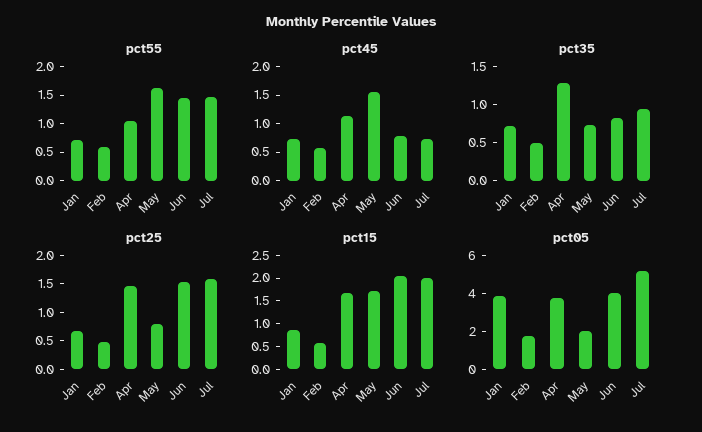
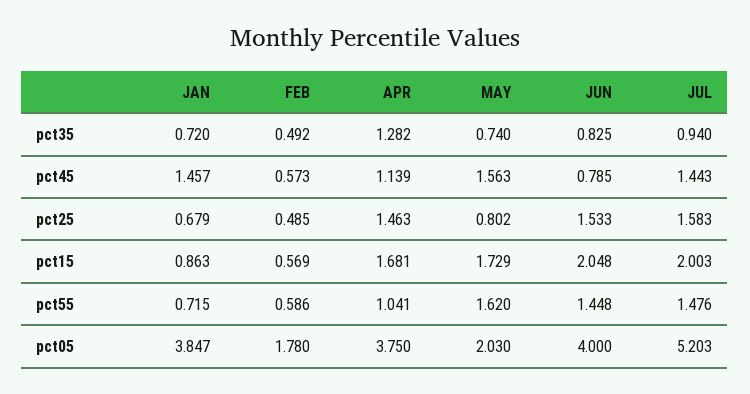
pct45, Jan: 0.75 -> 1.457
pct45, Jul: 0.75 -> 1.443

